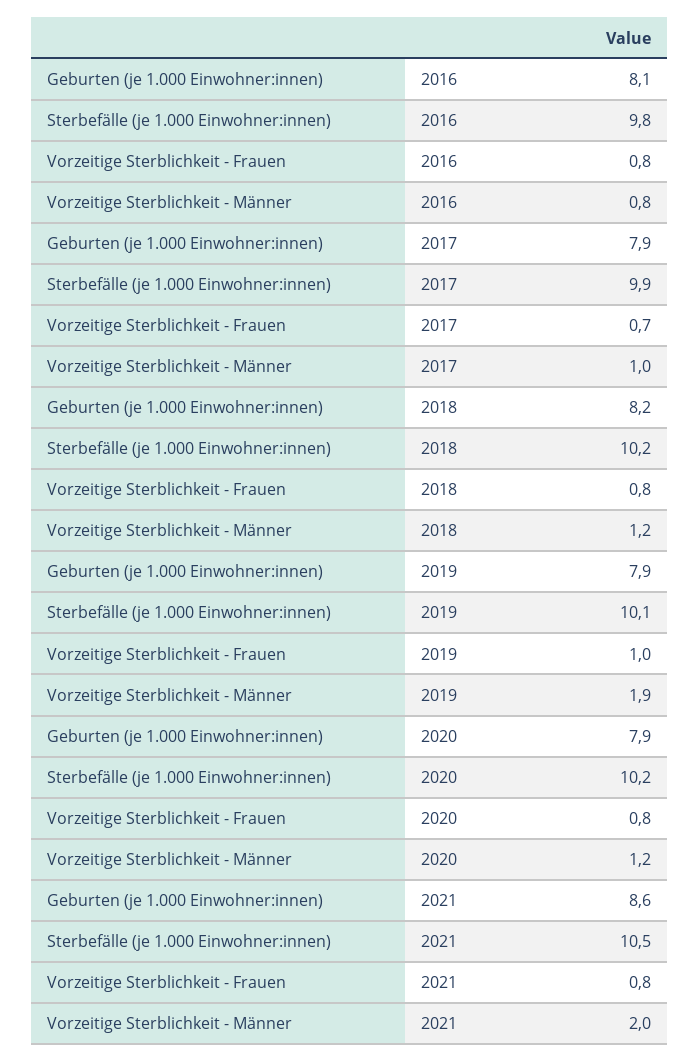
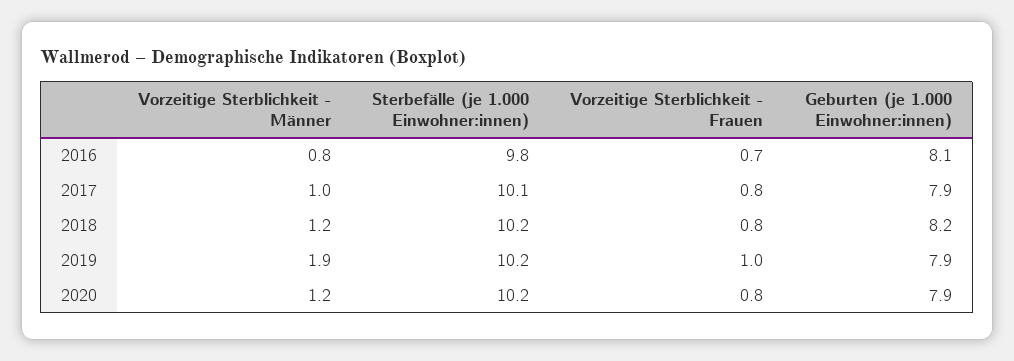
Vorzeitige Sterblichkeit - Frauen, 2016: 0.8 -> 0.7
Sterbefälle (je 1.000 Einwohner:innen), 2017: 9.9 -> 10.1
Vorzeitige Sterblichkeit - Frauen, 2017: 0.7 -> 0.8
Sterbefälle (je 1.000 Einwohner:innen), 2019: 10.1 -> 10.2
Geburten (je 1.000 Einwohner:innen), 2021: 8.6 -> none
Sterbefälle (je 1.000 Einwohner:innen), 2021: 10.5 -> none
Vorzeitige Sterblichkeit - Frauen, 2021: 0.8 -> none
Vorzeitige Sterblichkeit - Männer, 2021: 2 -> none

